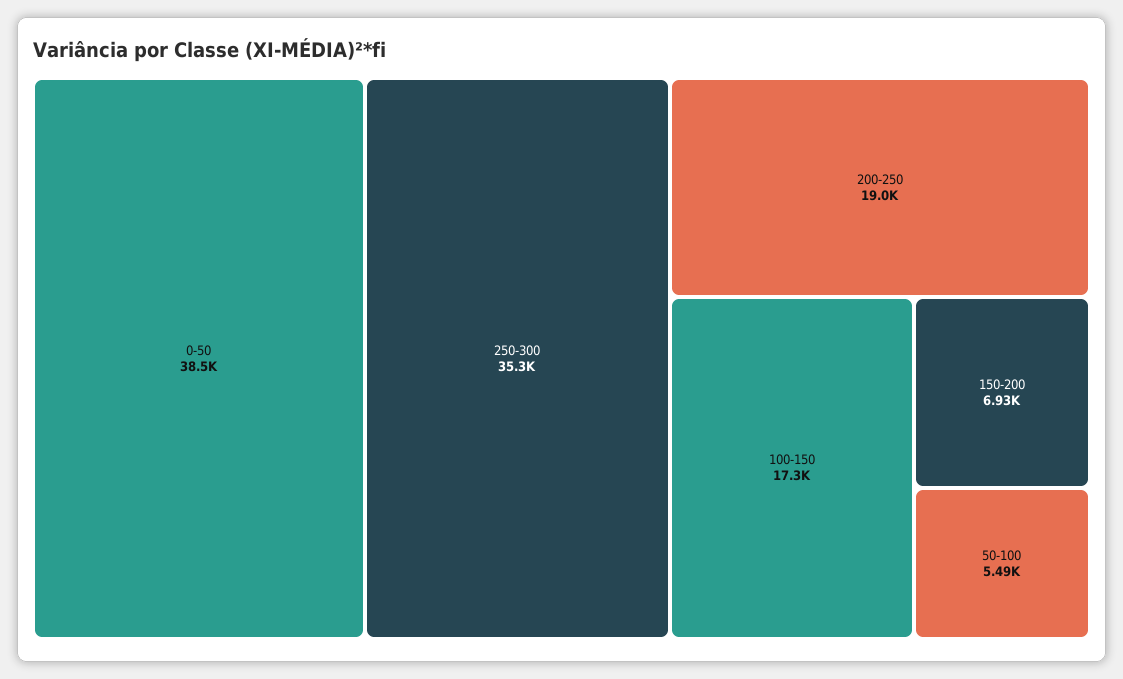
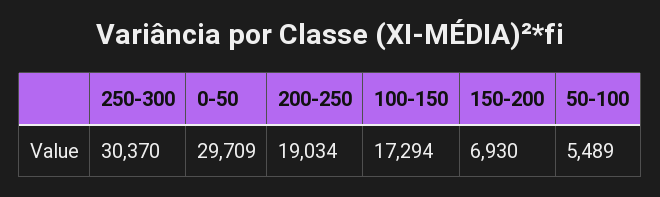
0-50: 38500 -> 29709
250-300: 35300 -> 30370

